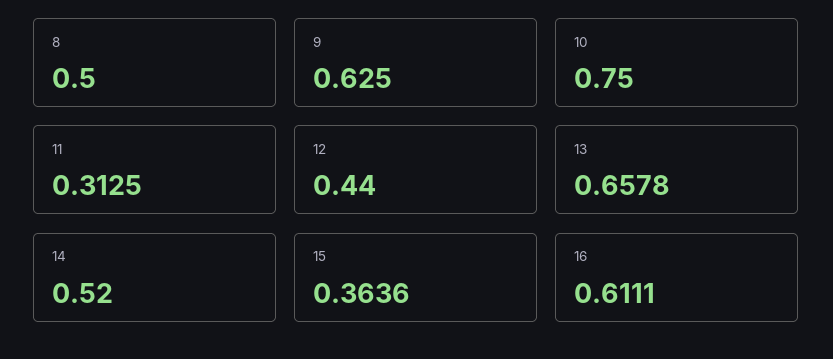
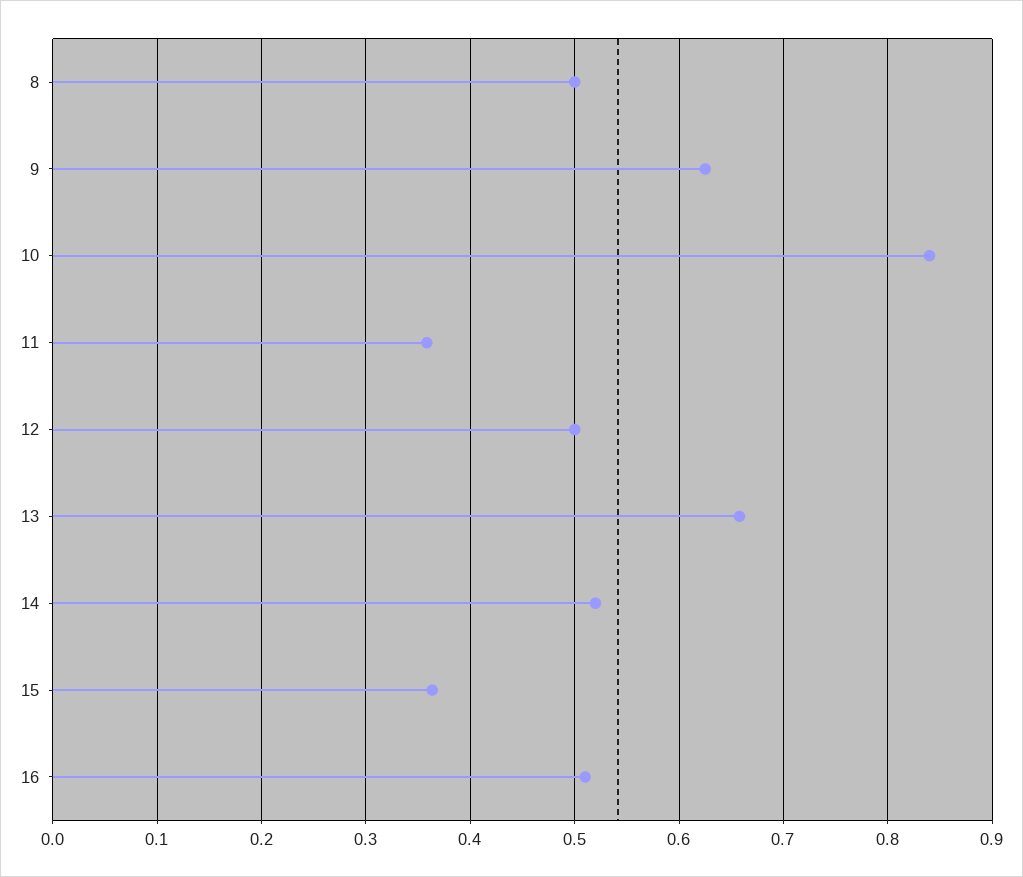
10: 0.75 -> 0.84
11: 0.3125 -> 0.36
12: 0.44 -> 0.5
16: 0.6111 -> 0.51

